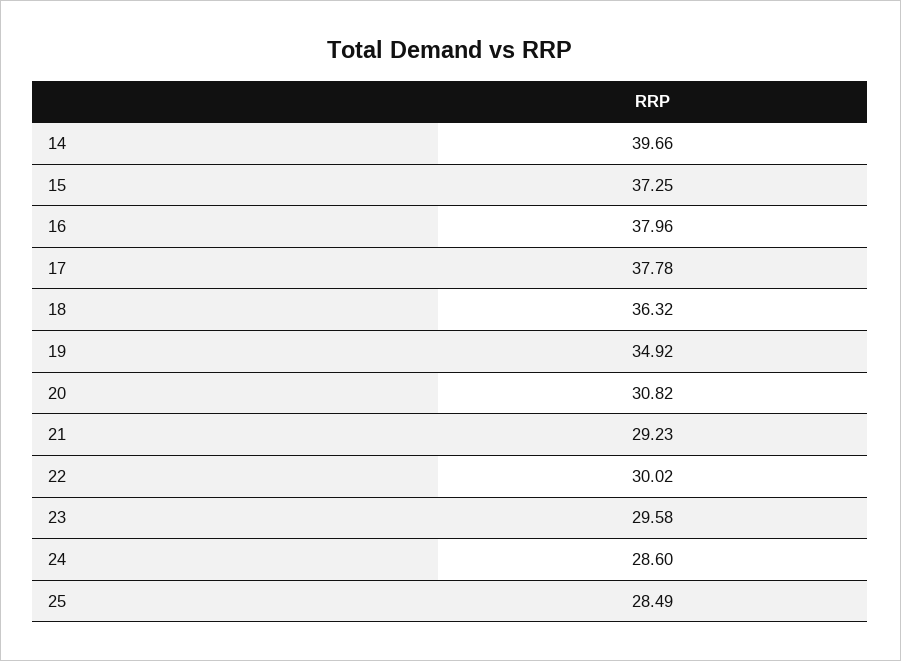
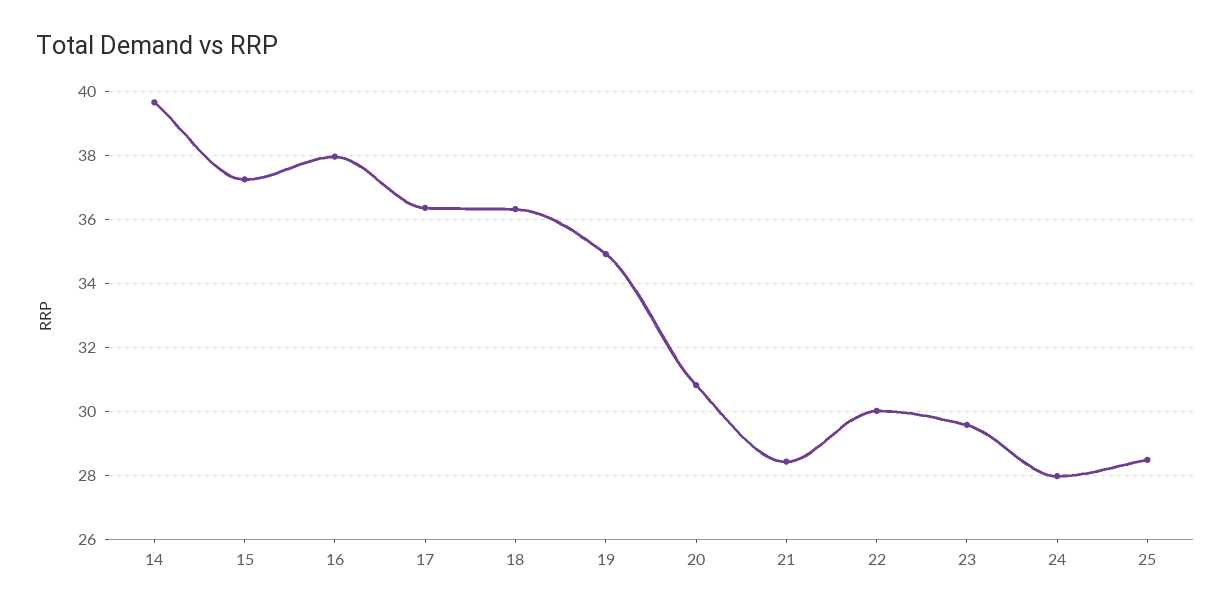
17: 37.78 -> 36.4
21: 29.23 -> 28.4
24: 28.6 -> 28

